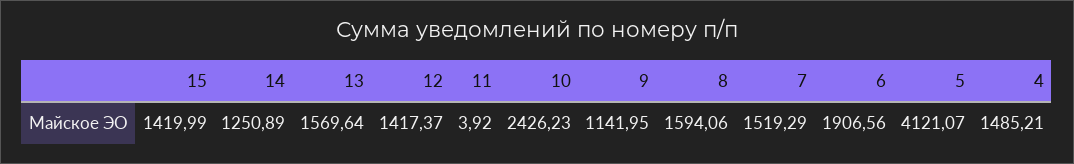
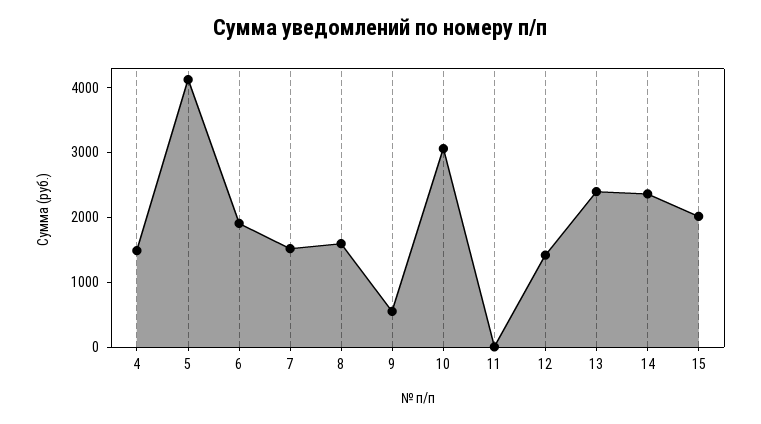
15: 1419.99 -> 2000
14: 1250.89 -> 2400
13: 1569.64 -> 2400
10: 2426.23 -> 3000
9: 1141.95 -> 600

